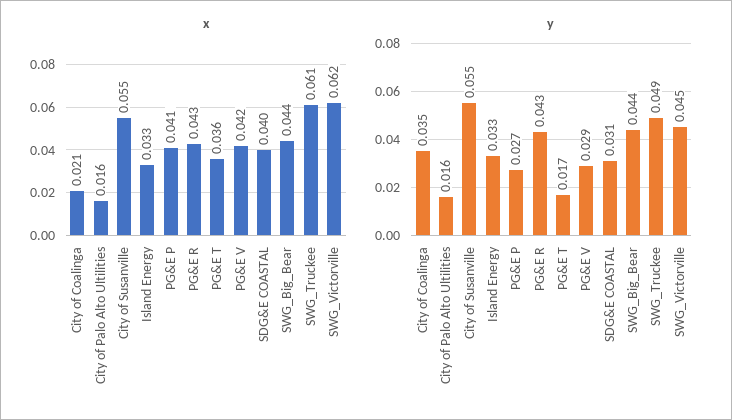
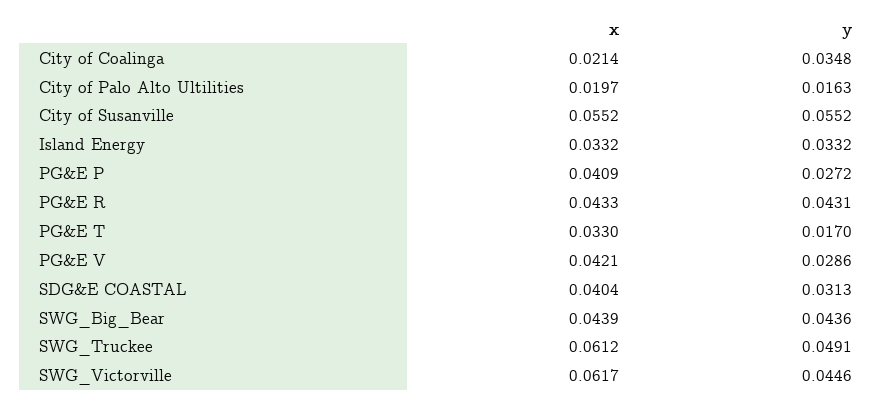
x, City of Palo Alto Ultilities: 0.016 -> 0.0197
x, PG&E T: 0.036 -> 0.033

